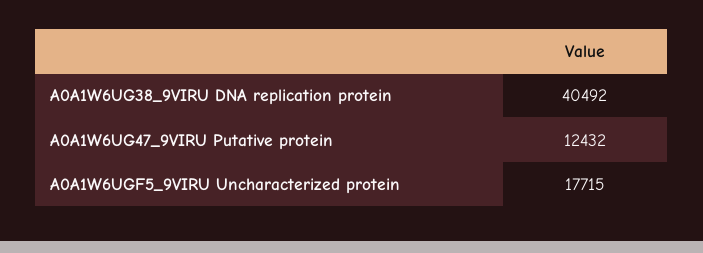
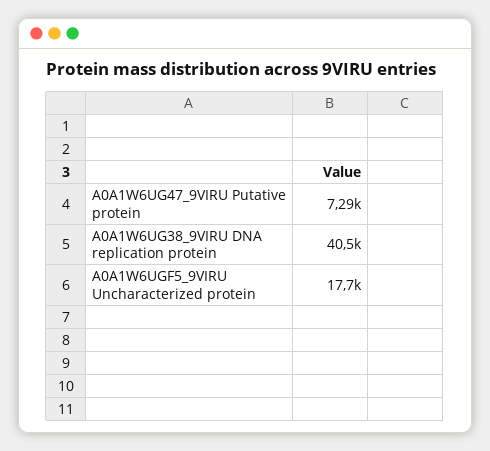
A0A1W6UG47_9VIRU Putative protein: 12432 -> 7290

